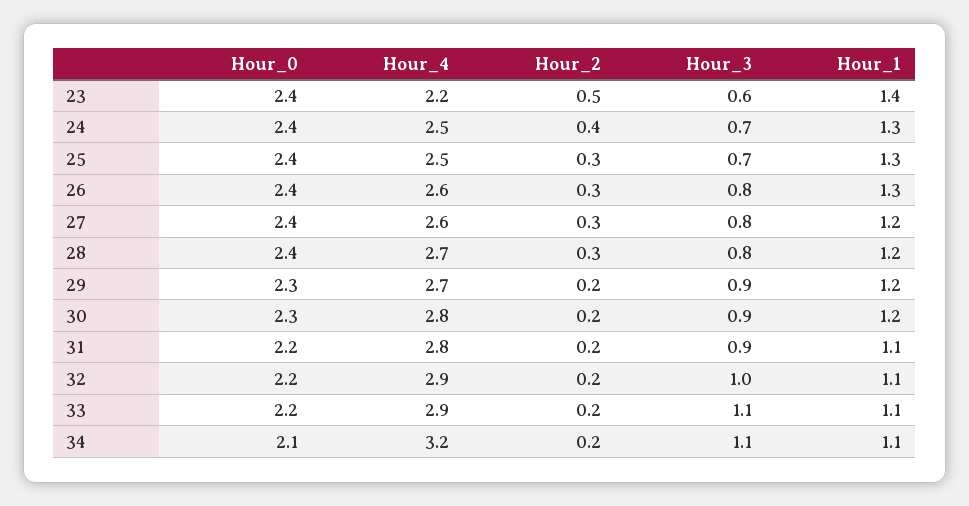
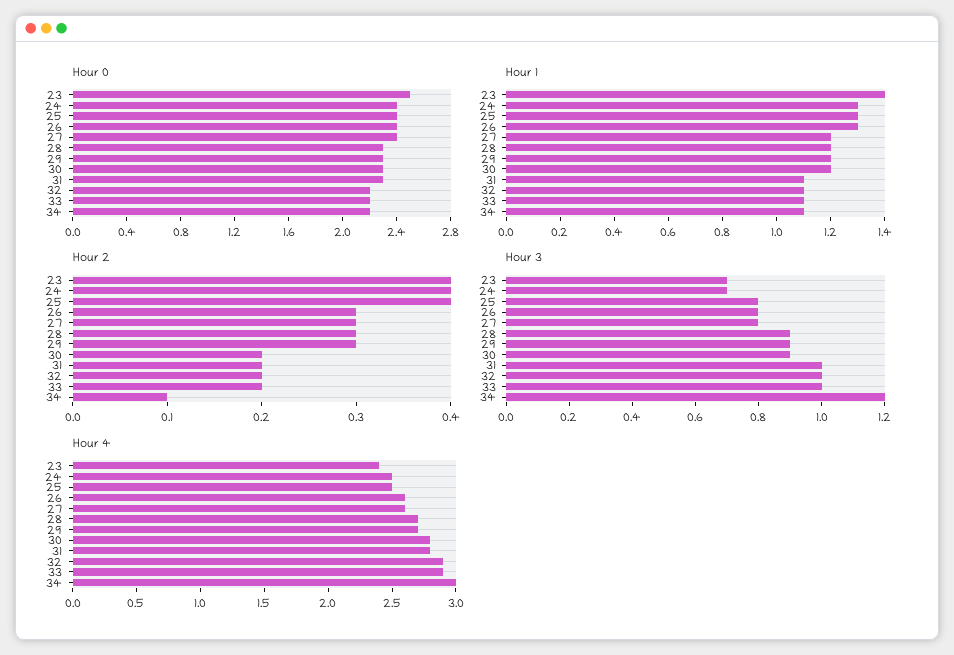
Hour_0, 23: 2.4 -> 2.5
Hour_4, 23: 2.2 -> 2.4
Hour_2, 23: 0.5 -> 0.4
Hour_3, 23: 0.6 -> 0.7
Hour_2, 25: 0.3 -> 0.4
Hour_3, 25: 0.7 -> 0.8
Hour_0, 28: 2.4 -> 2.3
Hour_3, 28: 0.8 -> 0.9
Hour_2, 29: 0.2 -> 0.3
Hour_0, 31: 2.2 -> 2.3
Hour_3, 31: 0.9 -> 1
Hour_3, 33: 1.1 -> 1
Hour_0, 34: 2.1 -> 2.2
Hour_4, 34: 3.2 -> 3
Hour_2, 34: 0.2 -> 0.1
Hour_3, 34: 1.1 -> 1.2

